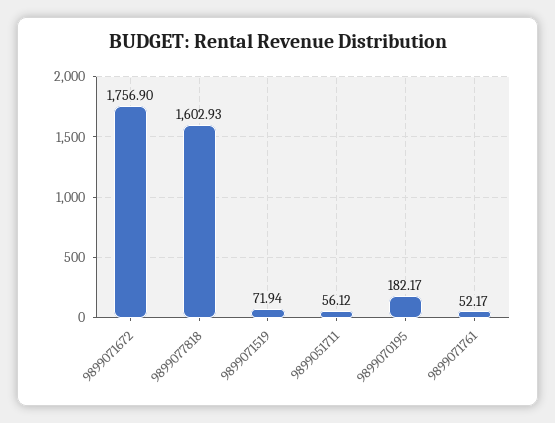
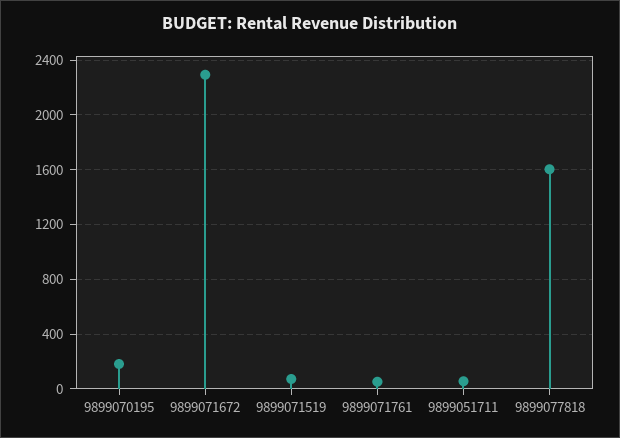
9899071672: 1756.9 -> 2300

